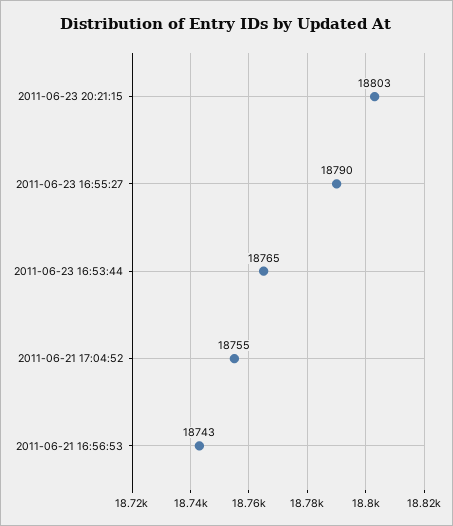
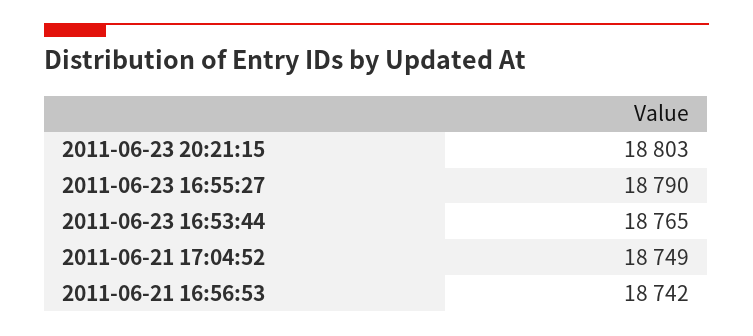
2011-06-21 17:04:52: 18755 -> 18749
2011-06-21 16:56:53: 18743 -> 18742

